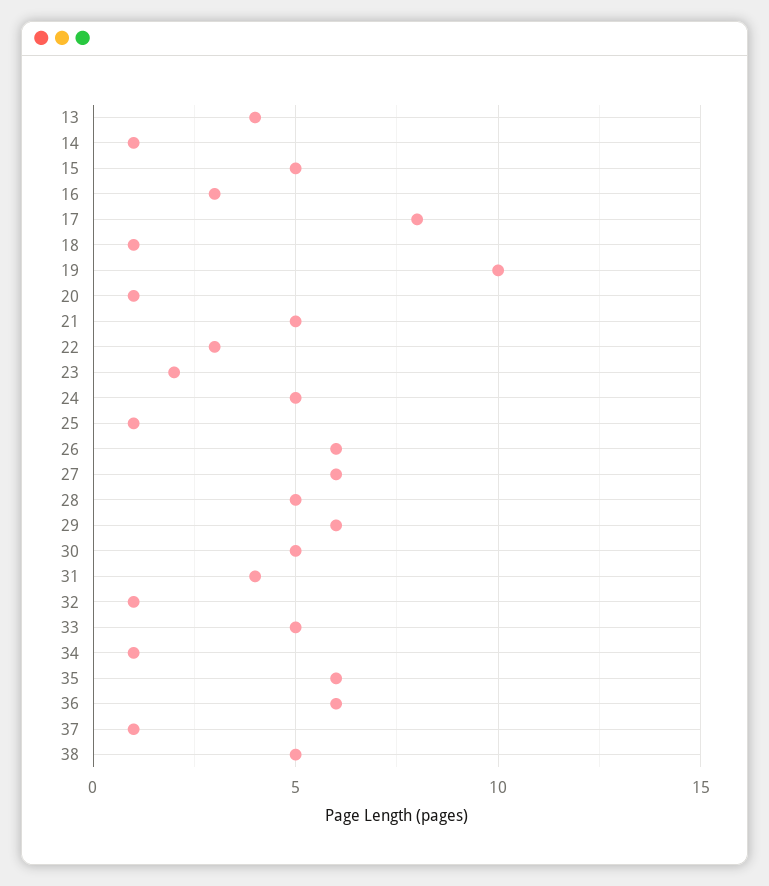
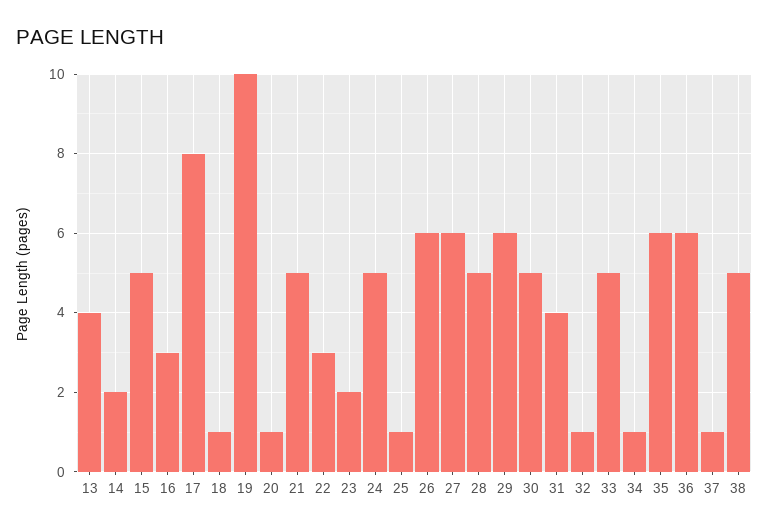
14: 1 -> 2

